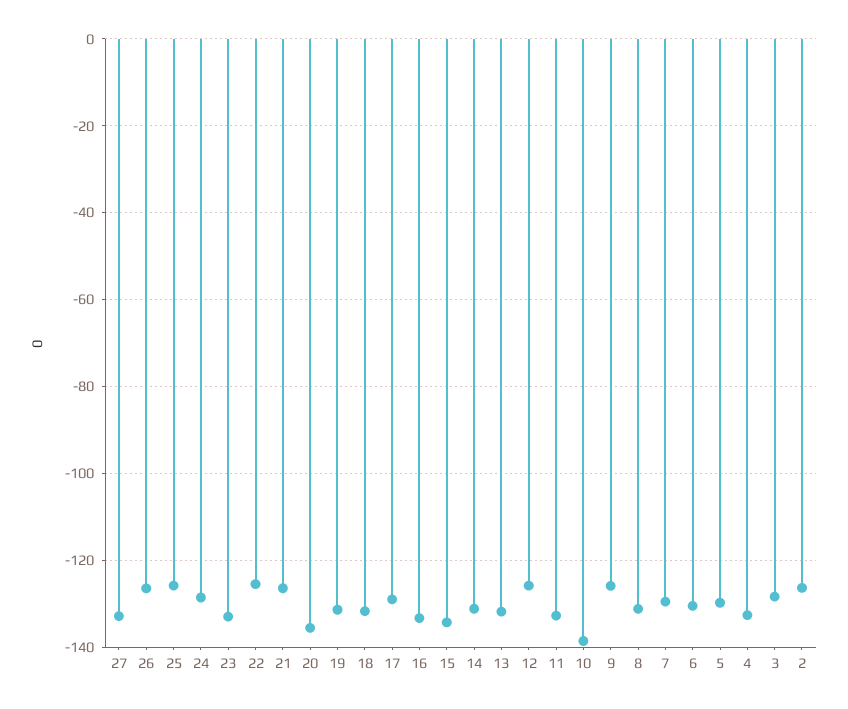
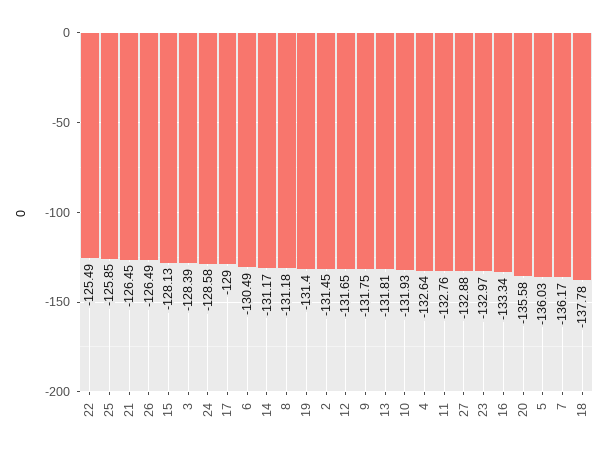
18: -132 -> -137.78
15: -134 -> -128.13
12: -126 -> -131.65
10: -138 -> -131.93
9: -126 -> -131.75
7: -130 -> -136.17
5: -130 -> -136.03
2: -126 -> -131.45

